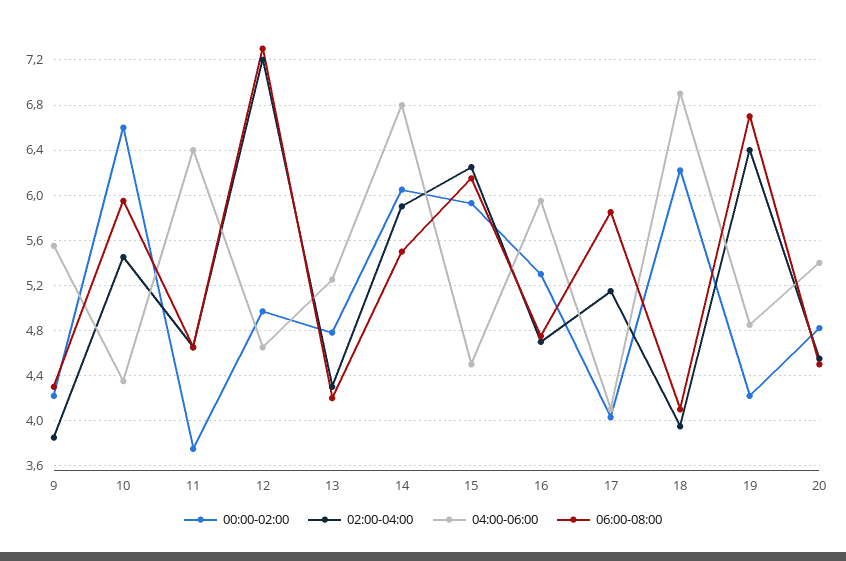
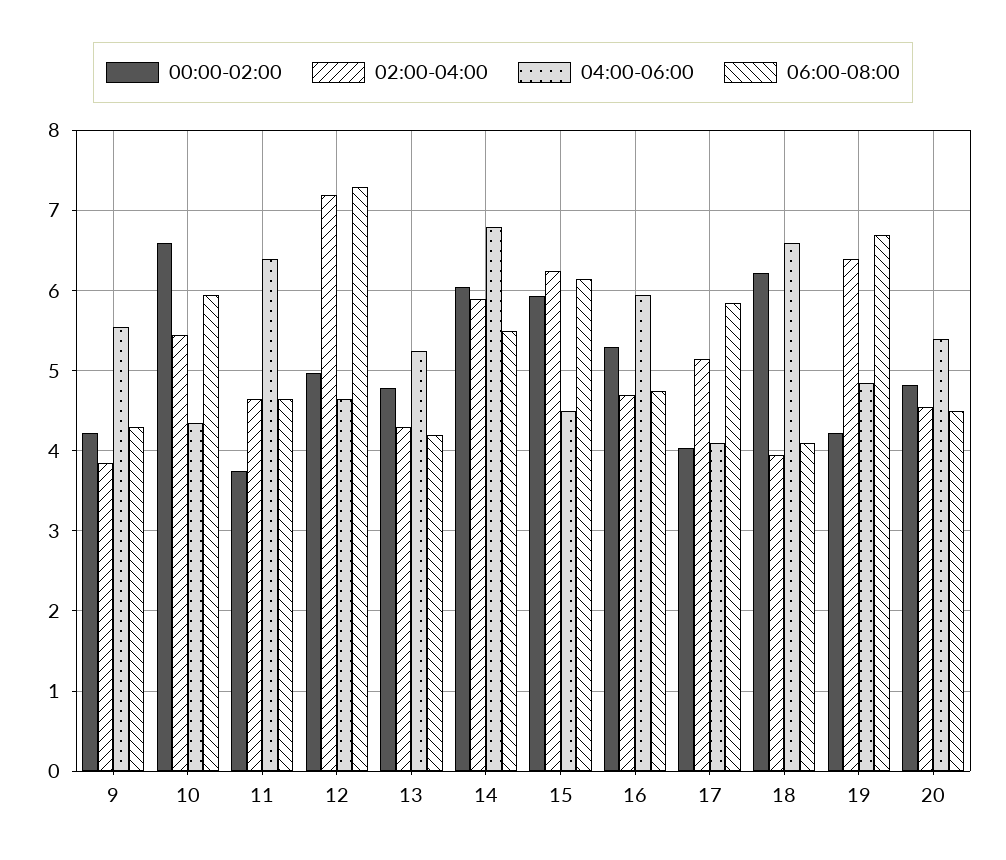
04:00-06:00, 18: 6.9 -> 6.6

